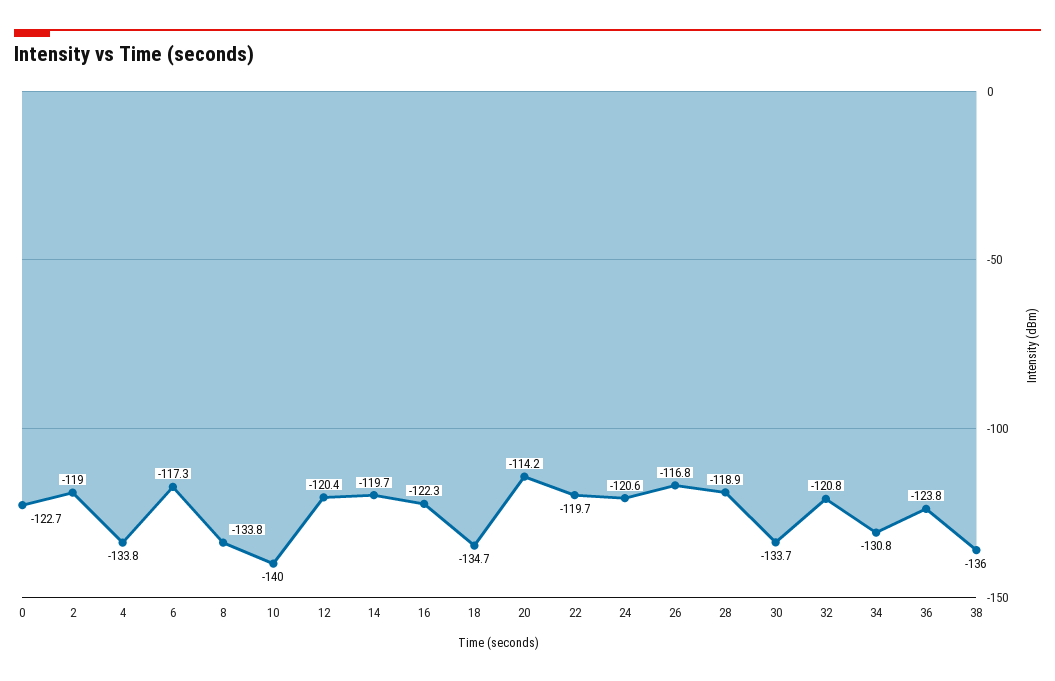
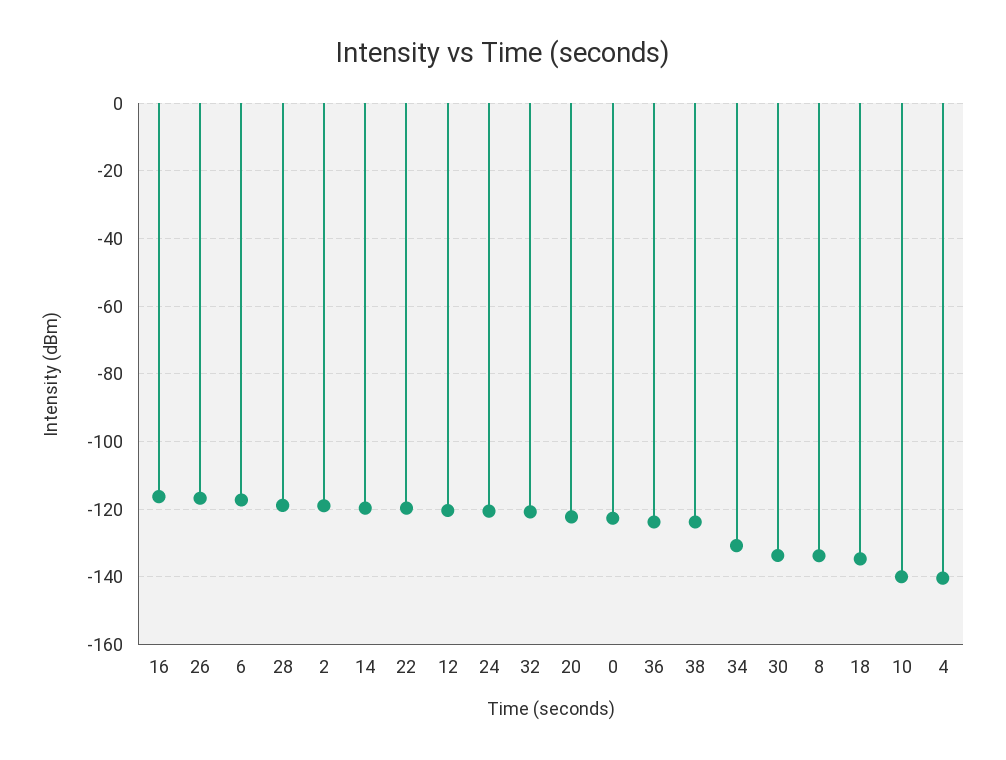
4: -133.8 -> -140
16: -122.3 -> -116
20: -114.2 -> -122
38: -136 -> -124

